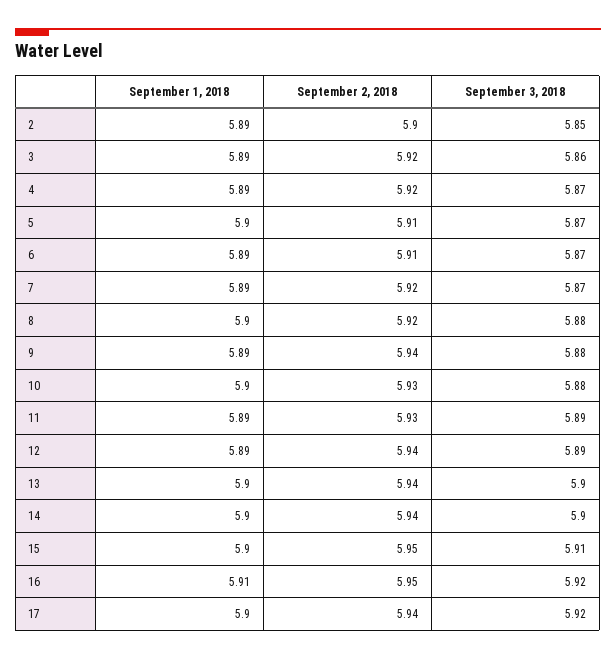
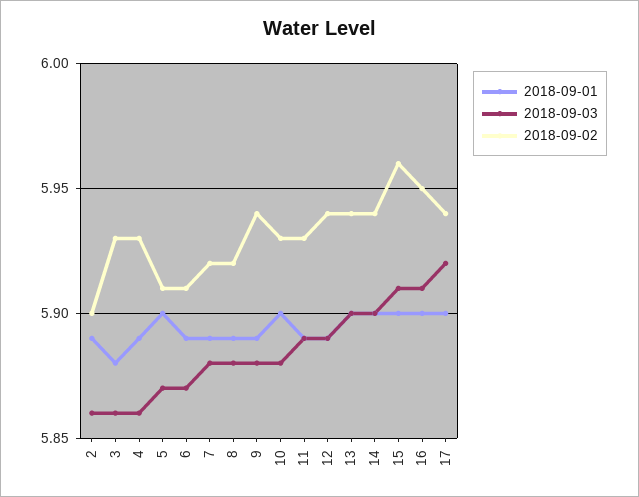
September 3, 2018, 2: 5.85 -> 5.86
September 1, 2018, 3: 5.89 -> 5.88
September 2, 2018, 3: 5.92 -> 5.93
September 2, 2018, 4: 5.92 -> 5.93
September 3, 2018, 4: 5.87 -> 5.86
September 3, 2018, 7: 5.87 -> 5.88
September 1, 2018, 8: 5.9 -> 5.89
September 2, 2018, 15: 5.95 -> 5.96
September 1, 2018, 16: 5.91 -> 5.9
September 3, 2018, 16: 5.92 -> 5.91

